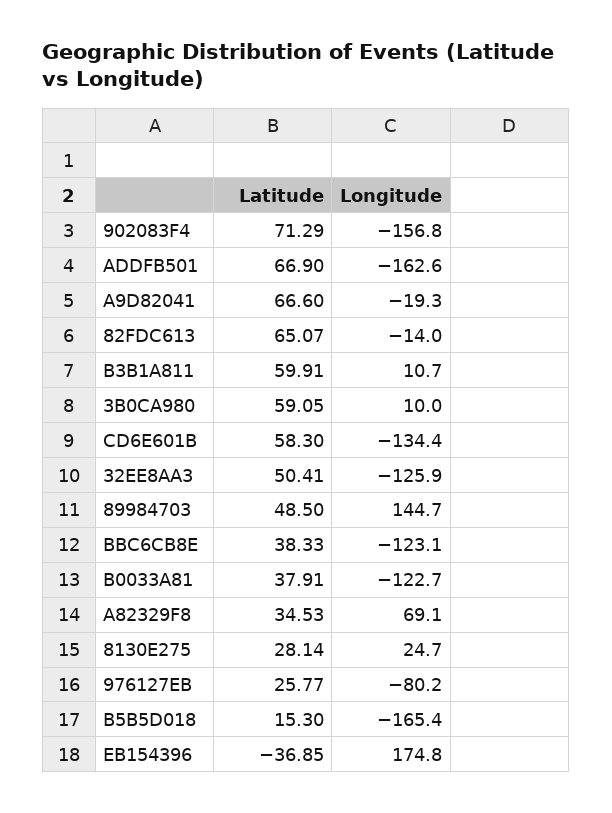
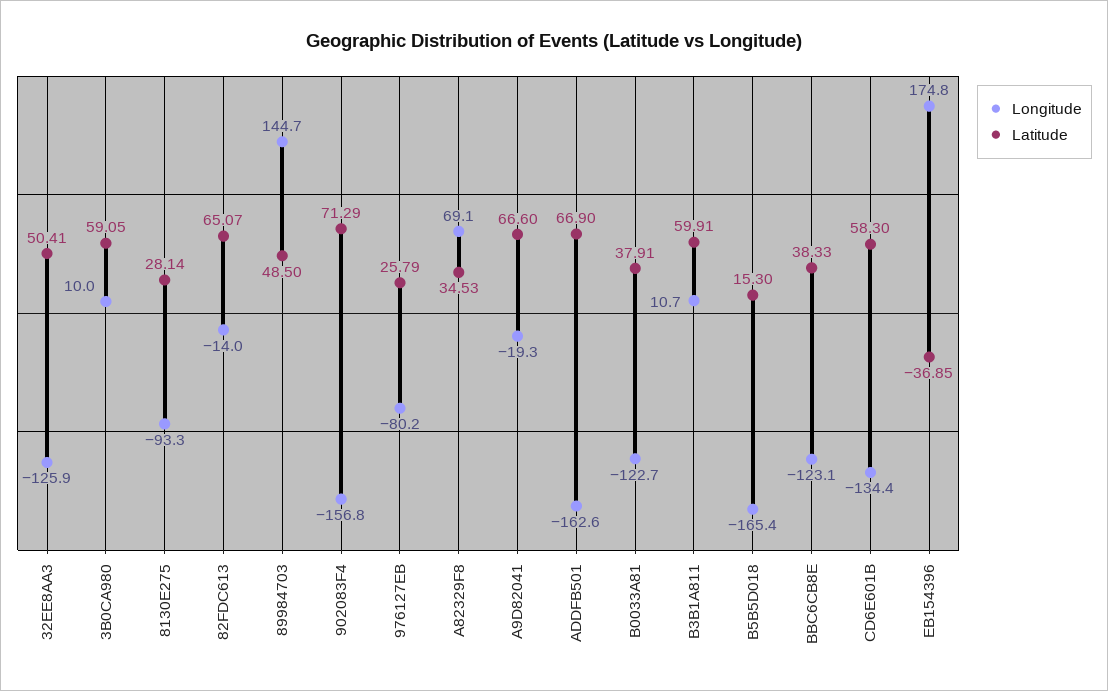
Longitude, 8130E275: 24.7 -> -93.3
Latitude, 976127EB: 25.77 -> 25.79

